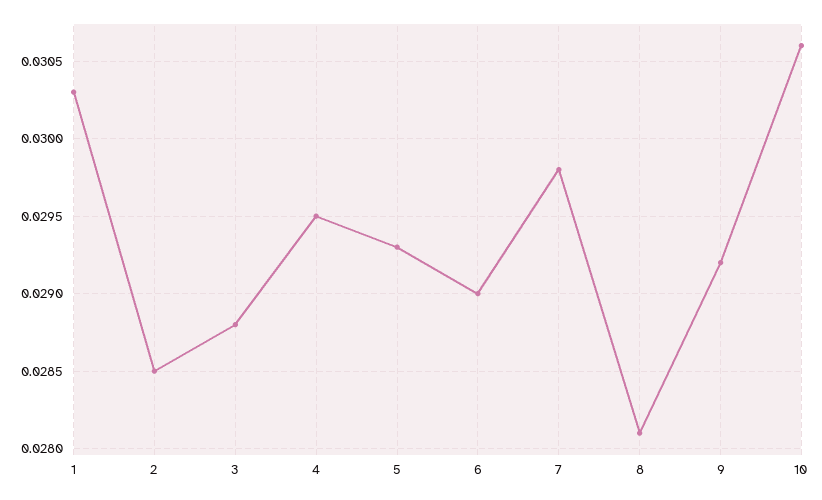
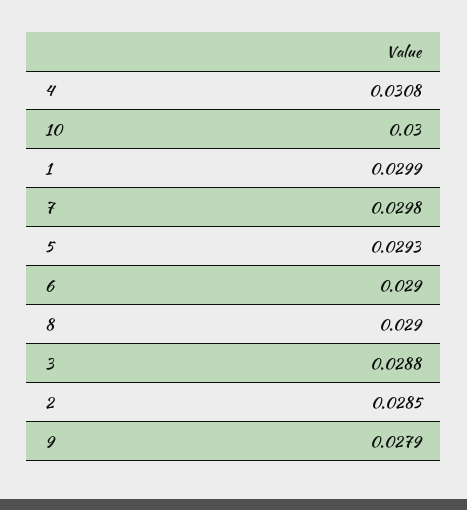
1: 0.0303 -> 0.0299
4: 0.0295 -> 0.0308
8: 0.0281 -> 0.029
9: 0.0292 -> 0.0279
10: 0.0306 -> 0.03

